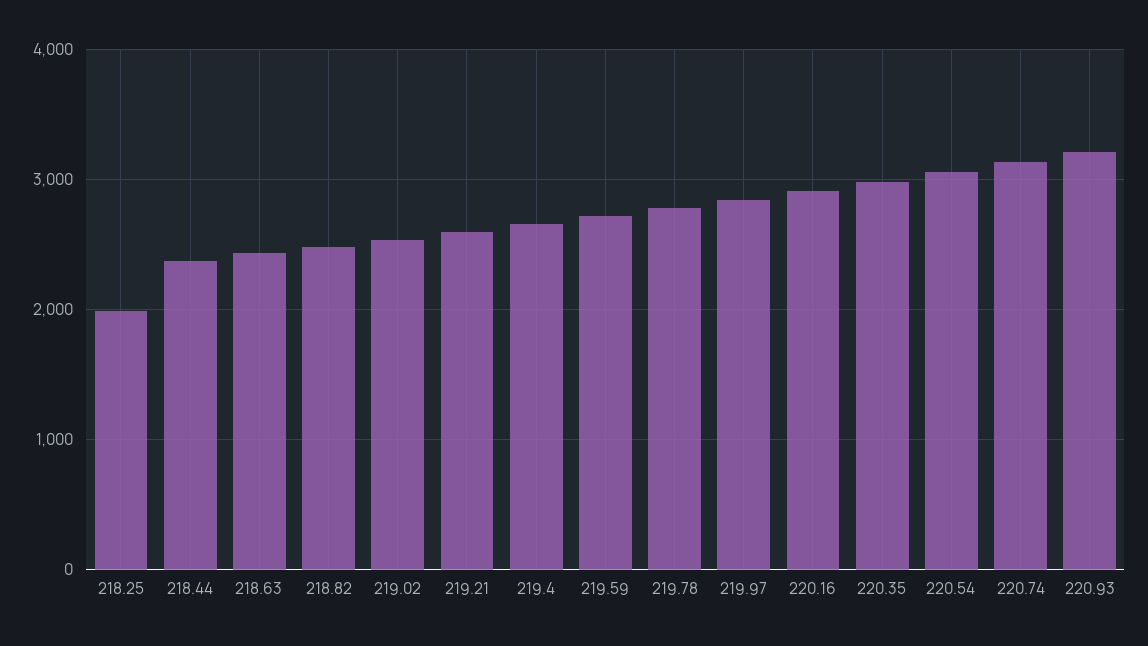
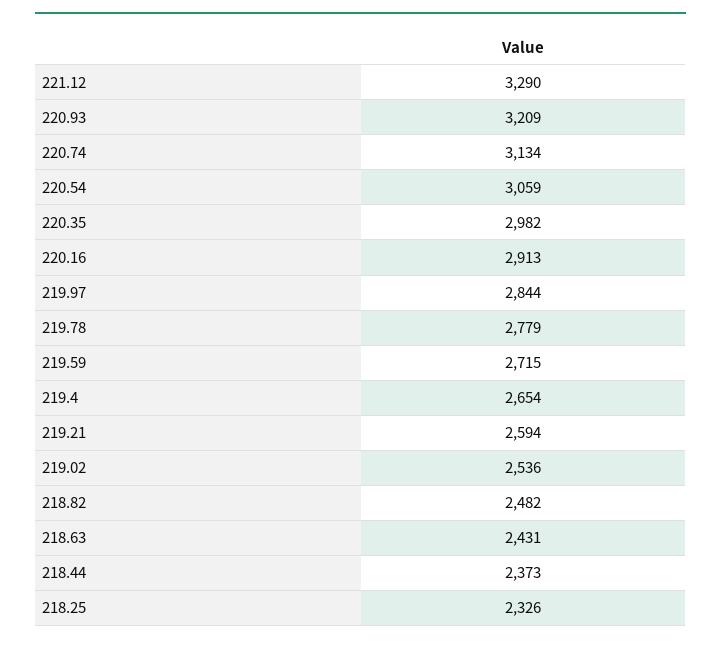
218.25: 2000 -> 2326
221.12: none -> 3290

